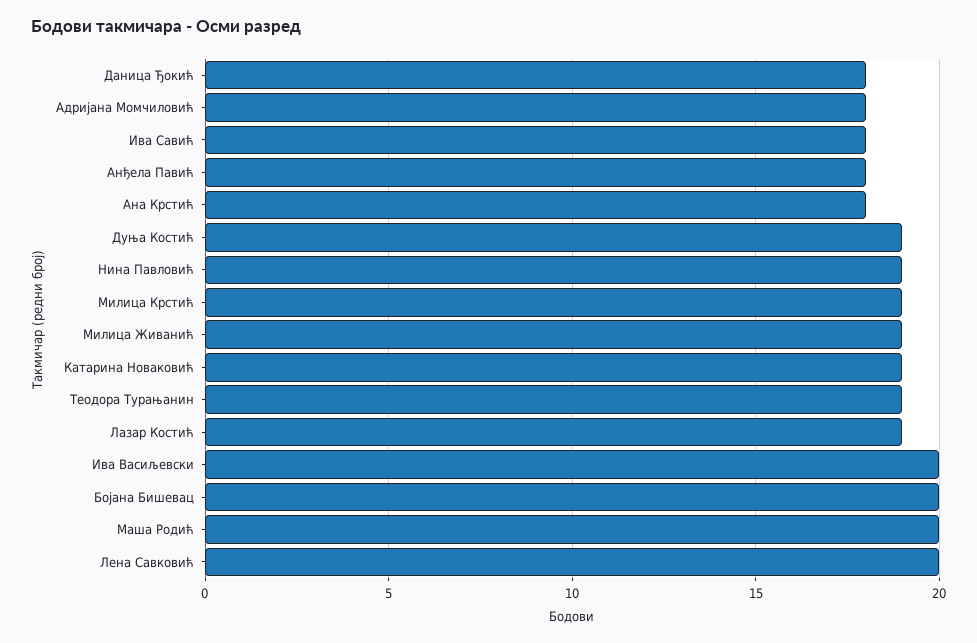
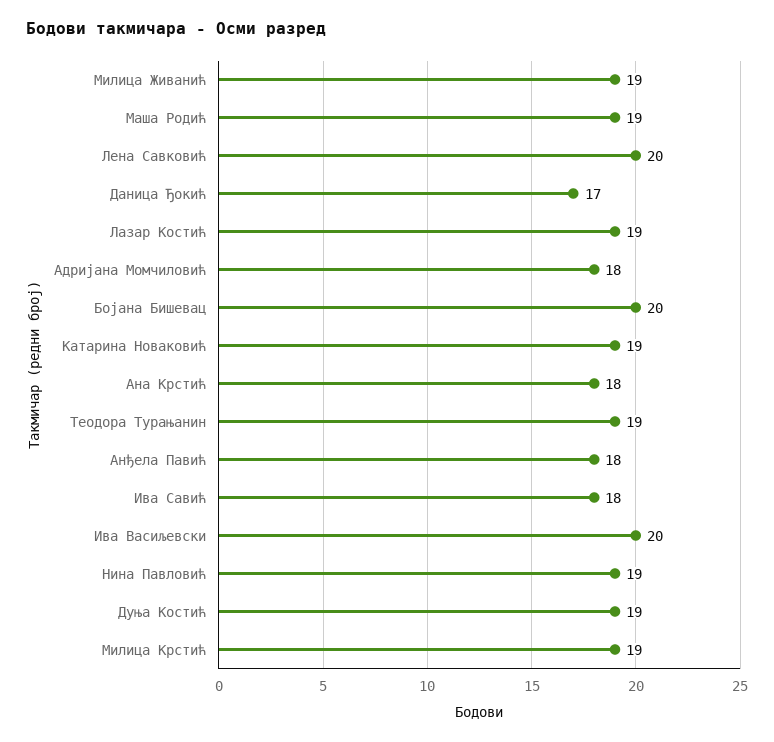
Даница Ђокић: 18 -> 17
Маша Родић: 20 -> 19

